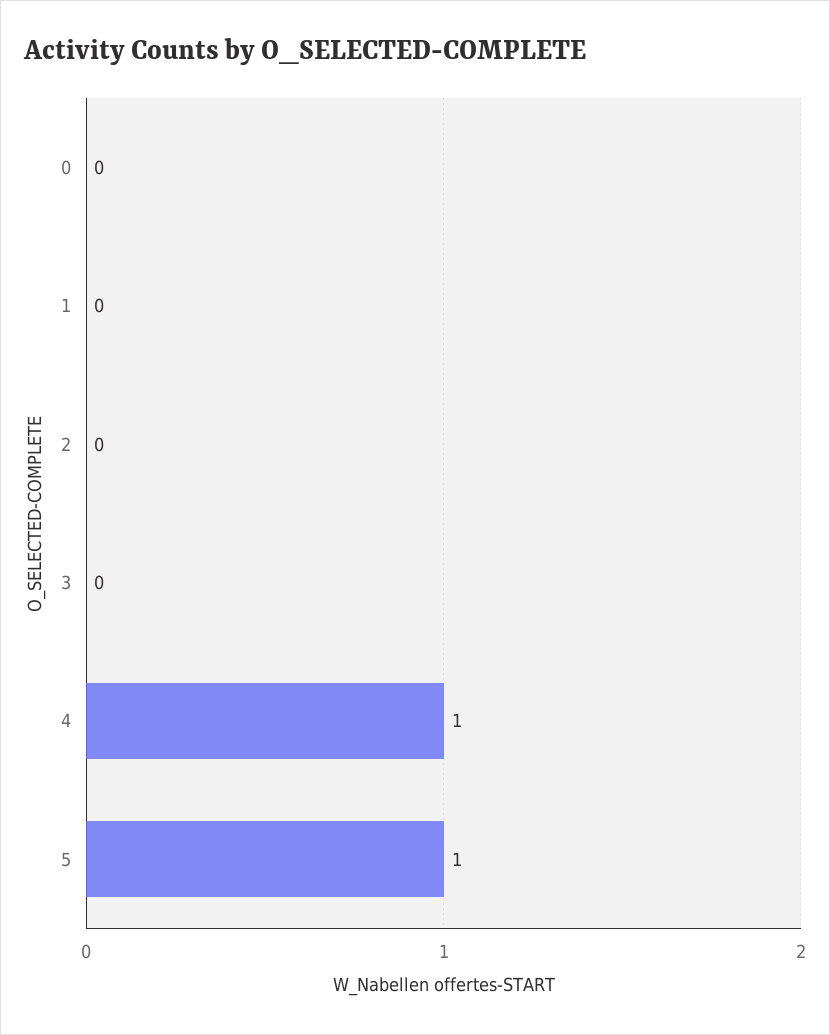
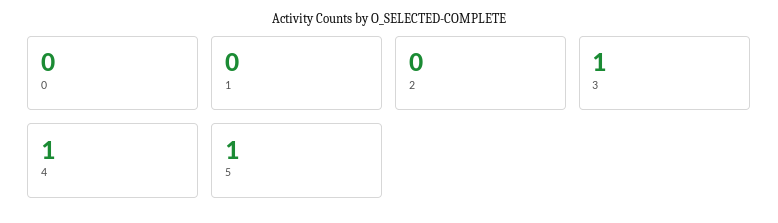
3: 0 -> 1

